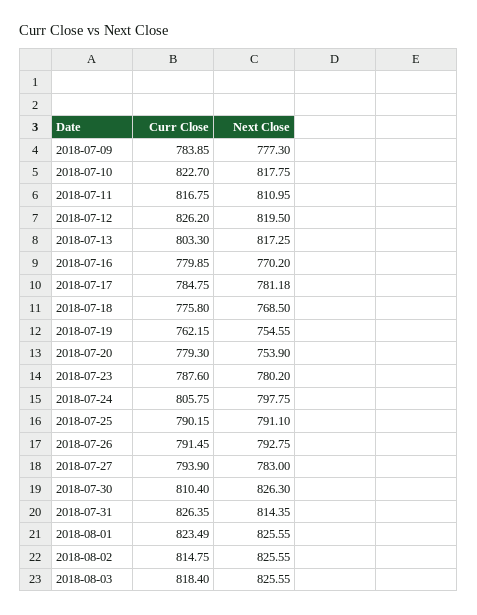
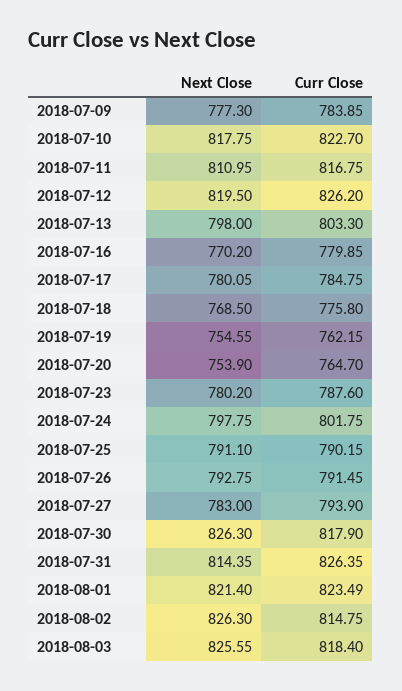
Next Close, 2018-07-13: 817.25 -> 798
Next Close, 2018-07-17: 781.18 -> 780.05
Curr Close, 2018-07-20: 779.3 -> 764.7
Curr Close, 2018-07-24: 805.75 -> 801.75
Curr Close, 2018-07-30: 810.4 -> 817.9
Next Close, 2018-08-01: 825.55 -> 821.4
Next Close, 2018-08-02: 825.55 -> 826.3

